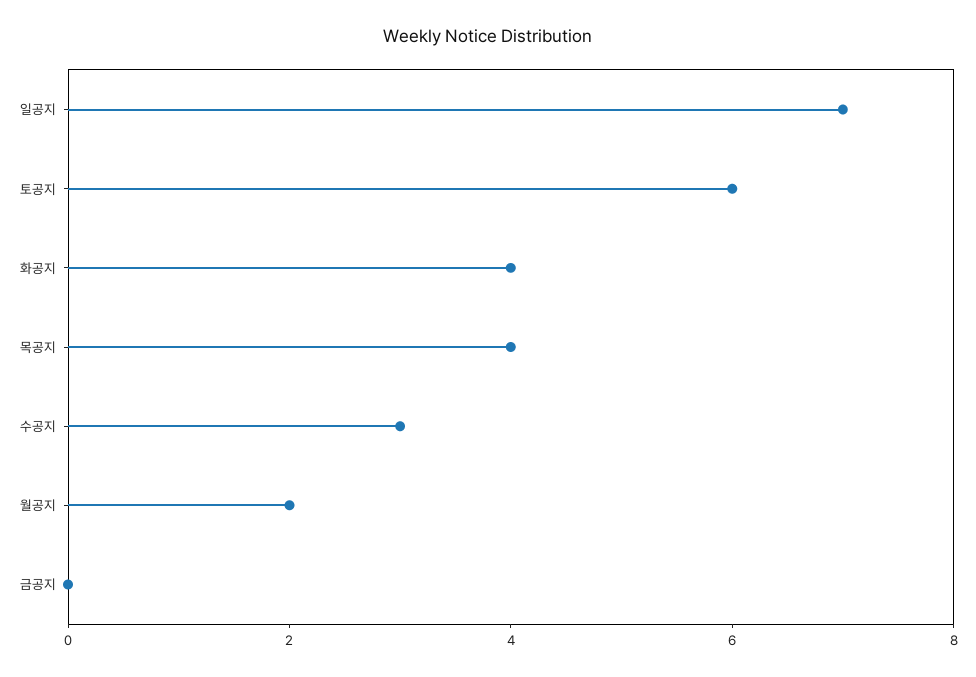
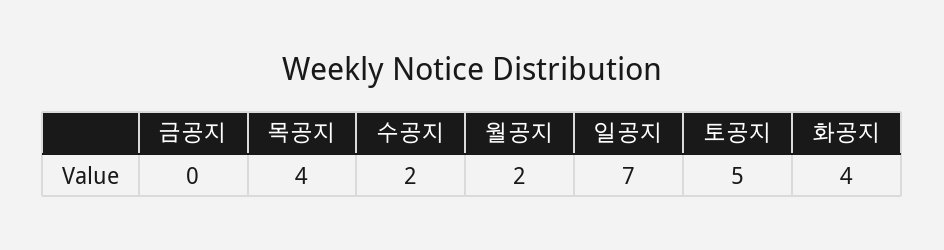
토공지: 6 -> 5
수공지: 3 -> 2

